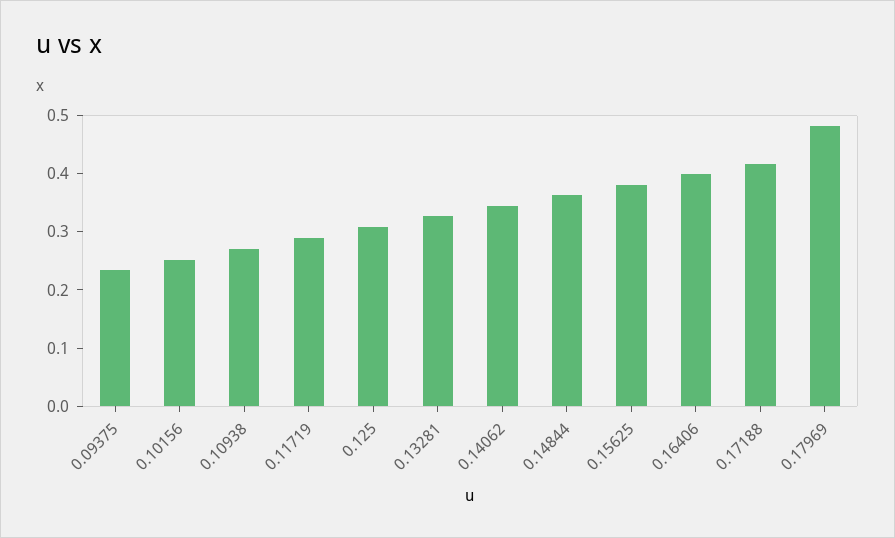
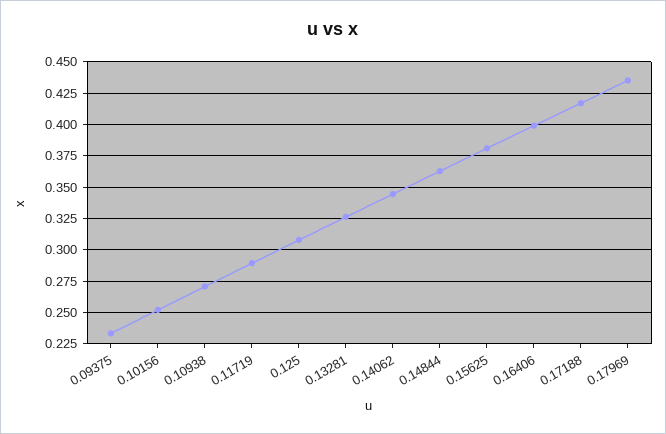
0.17969: 0.48 -> 0.435

